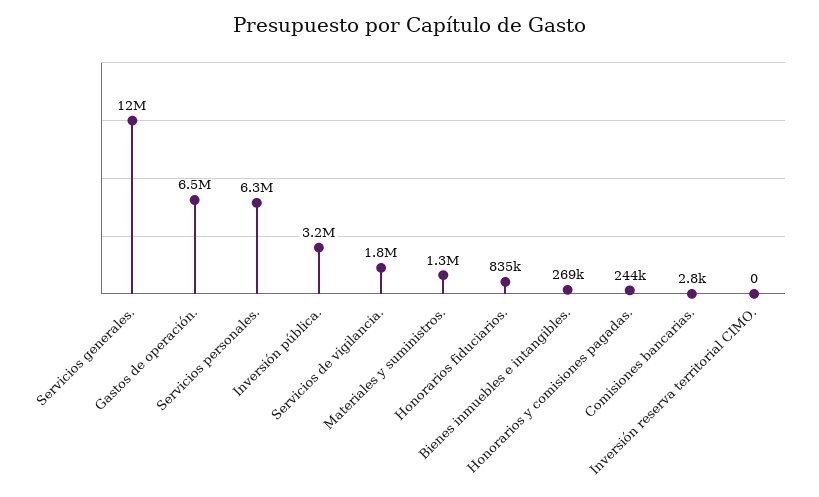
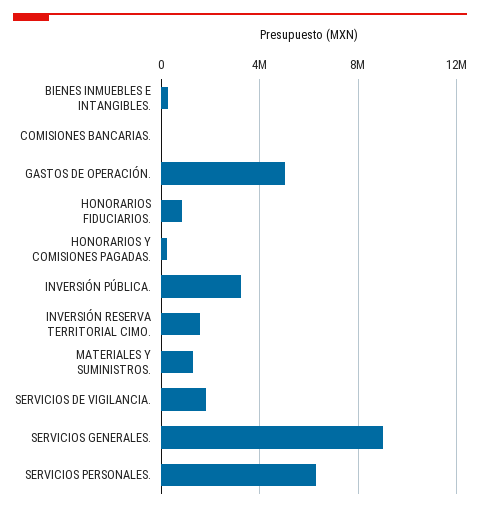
Servicios generales.: 12000000 -> 9000000
Gastos de operación.: 6500000 -> 5000000
Inversión reserva territorial CIMO.: 0 -> 1500000

